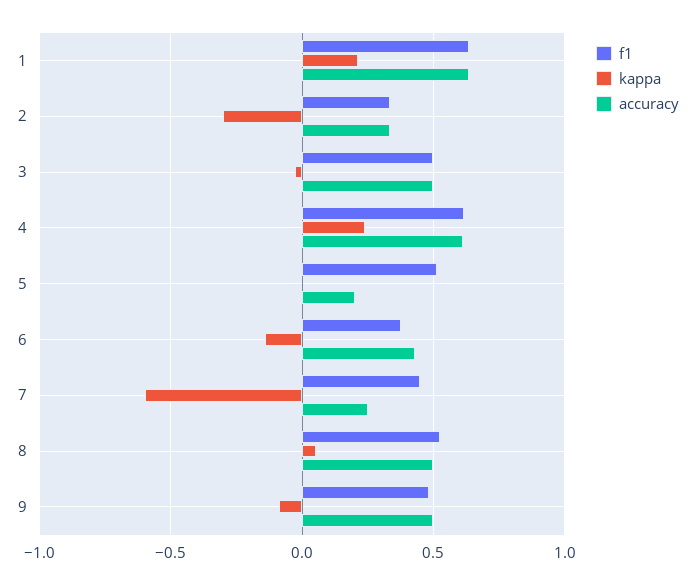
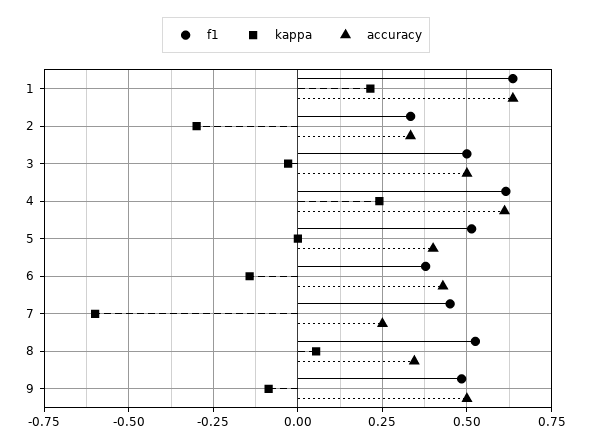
accuracy, 5: 0.2 -> 0.4
accuracy, 8: 0.5 -> 0.35

